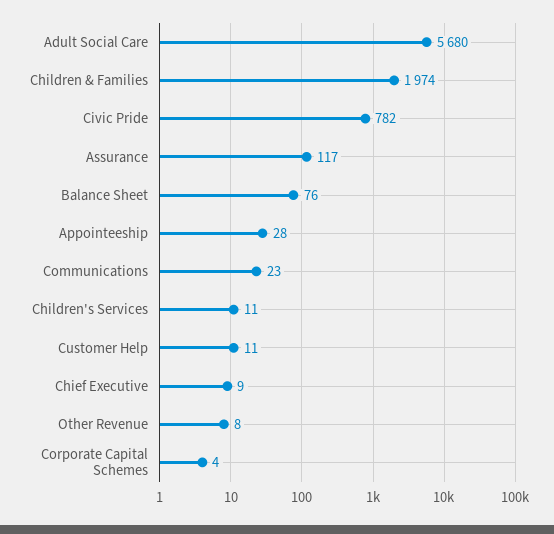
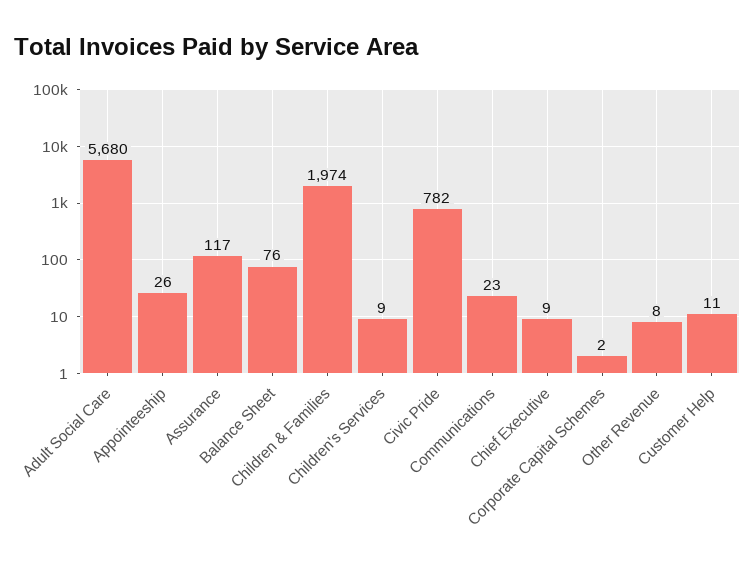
Appointeeship: 28 -> 26
Children's Services: 11 -> 9
Corporate Capital Schemes: 4 -> 2

